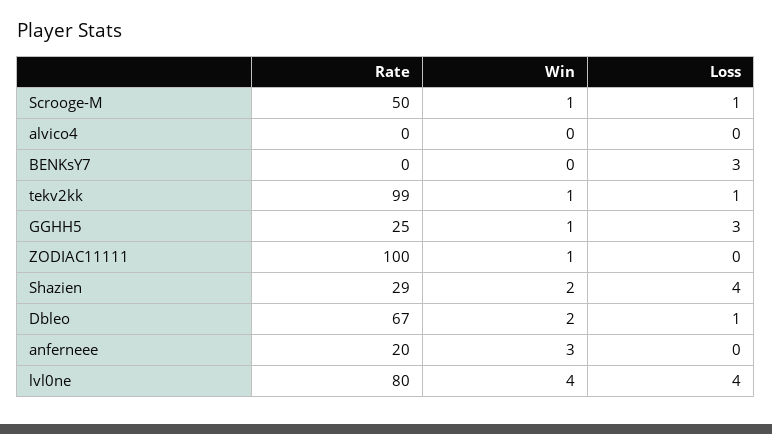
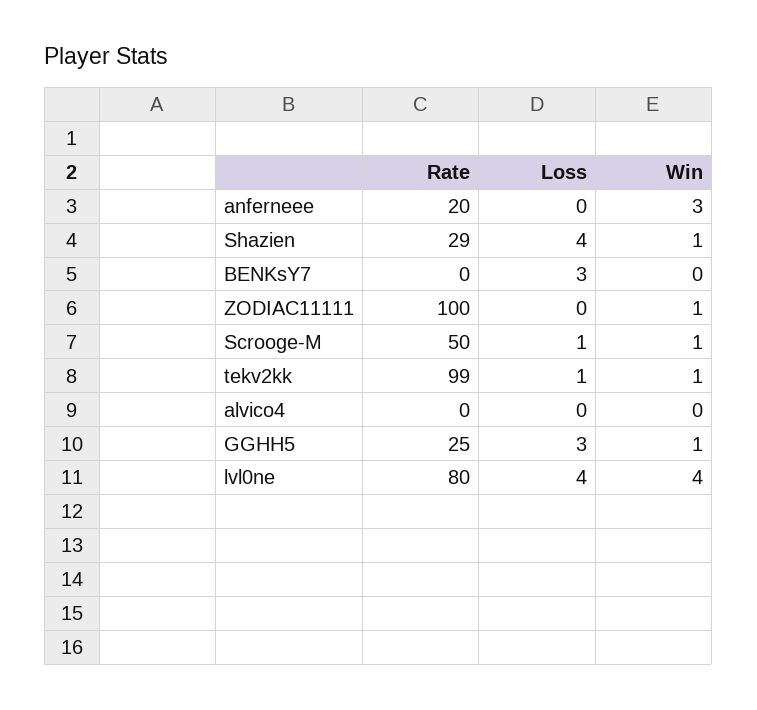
Win, Shazien: 2 -> 1
Rate, Dbleo: 67 -> none
Win, Dbleo: 2 -> none
Loss, Dbleo: 1 -> none

